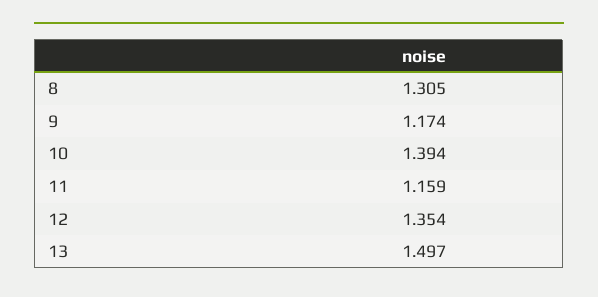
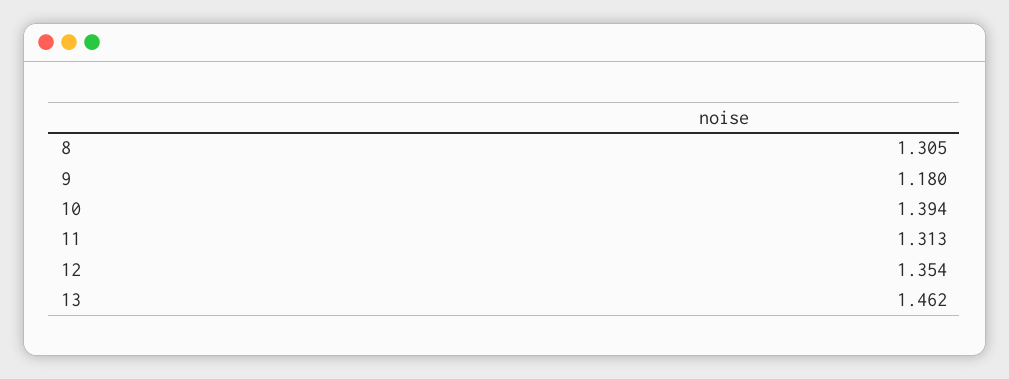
9: 1.174 -> 1.18
11: 1.159 -> 1.313
13: 1.497 -> 1.462

